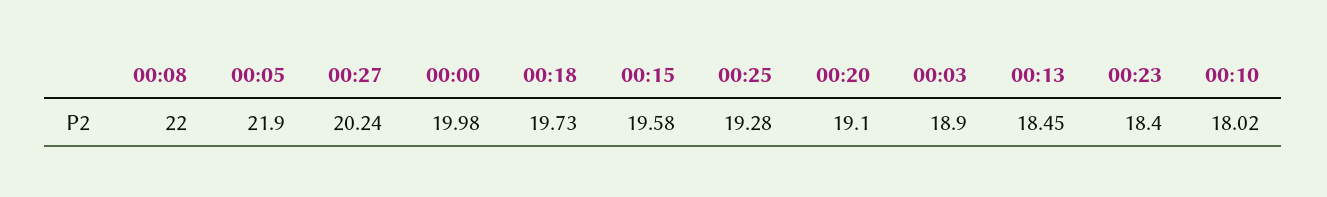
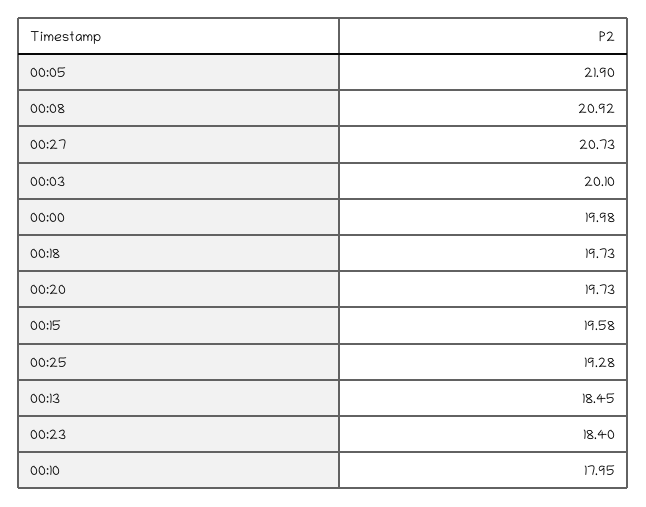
00:08: 22 -> 20.92
00:27: 20.24 -> 20.73
00:20: 19.1 -> 19.73
00:03: 18.9 -> 20.1
00:10: 18.02 -> 17.95

